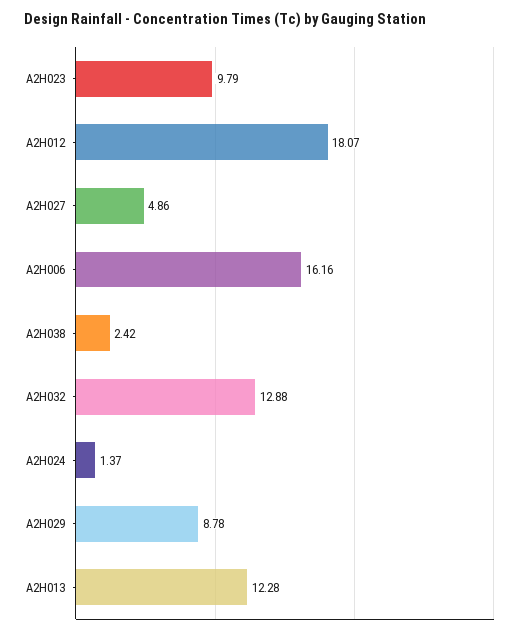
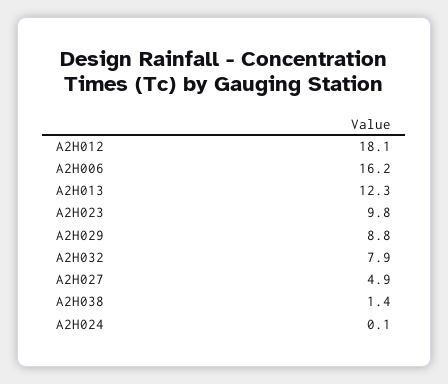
A2H038: 2.42 -> 1.4
A2H032: 12.88 -> 7.9
A2H024: 1.37 -> 0.1

